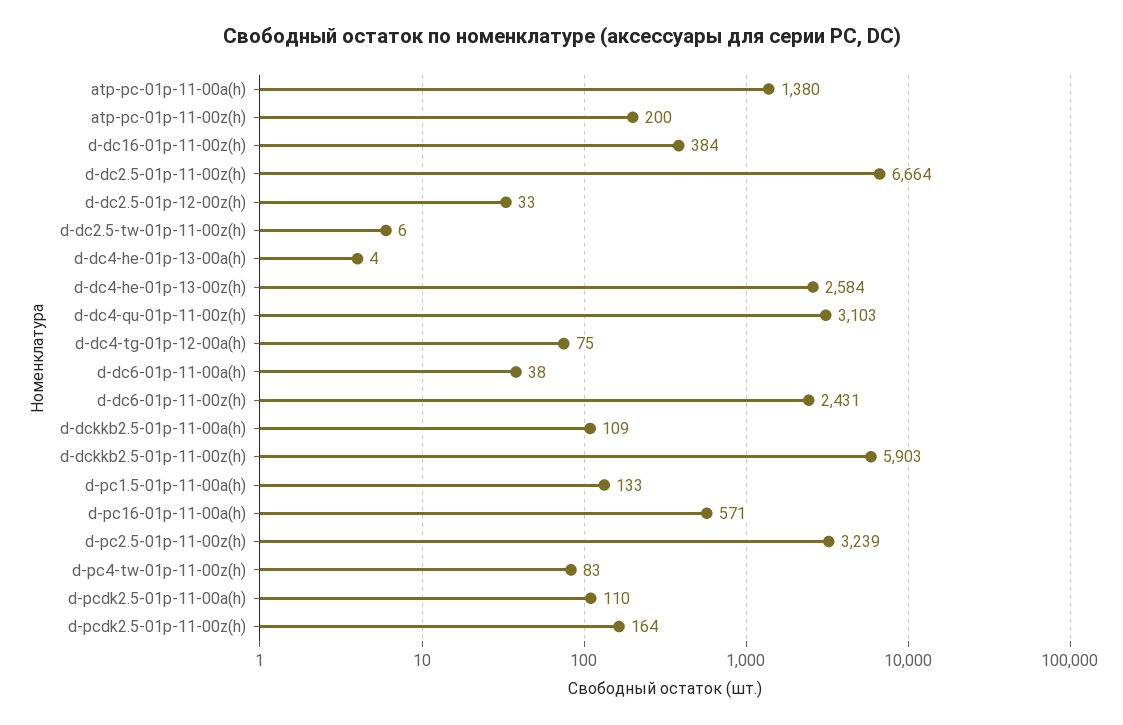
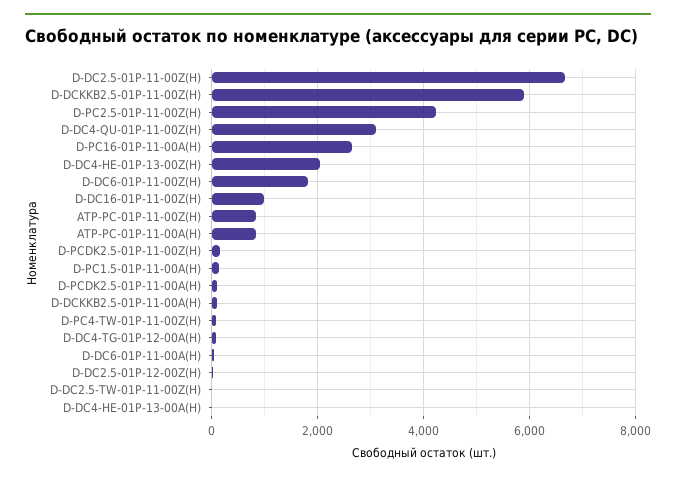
atp-pc-01p-11-00a(h): 1380 -> 800
atp-pc-01p-11-00z(h): 200 -> 800
d-dc16-01p-11-00z(h): 384 -> 1000
d-dc4-he-01p-13-00z(h): 2584 -> 2000
d-dc6-01p-11-00z(h): 2431 -> 1800
d-pc16-01p-11-00a(h): 571 -> 2600
d-pc2.5-01p-11-00z(h): 3239 -> 4200

